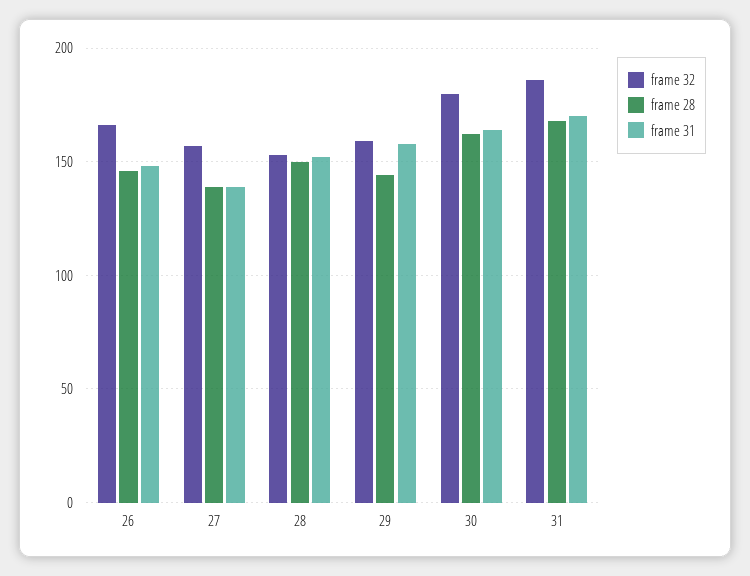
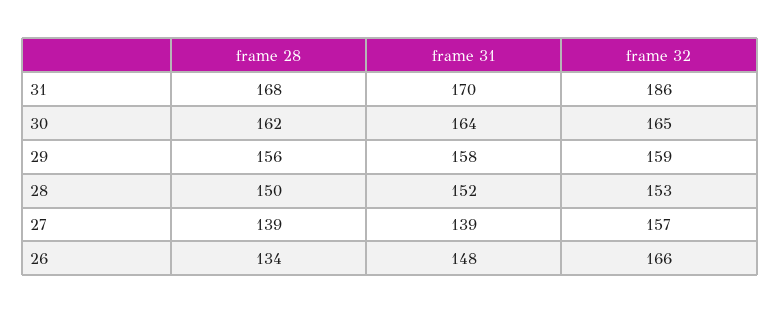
frame 28, 26: 145 -> 134
frame 28, 29: 145 -> 156
frame 32, 30: 180 -> 165

